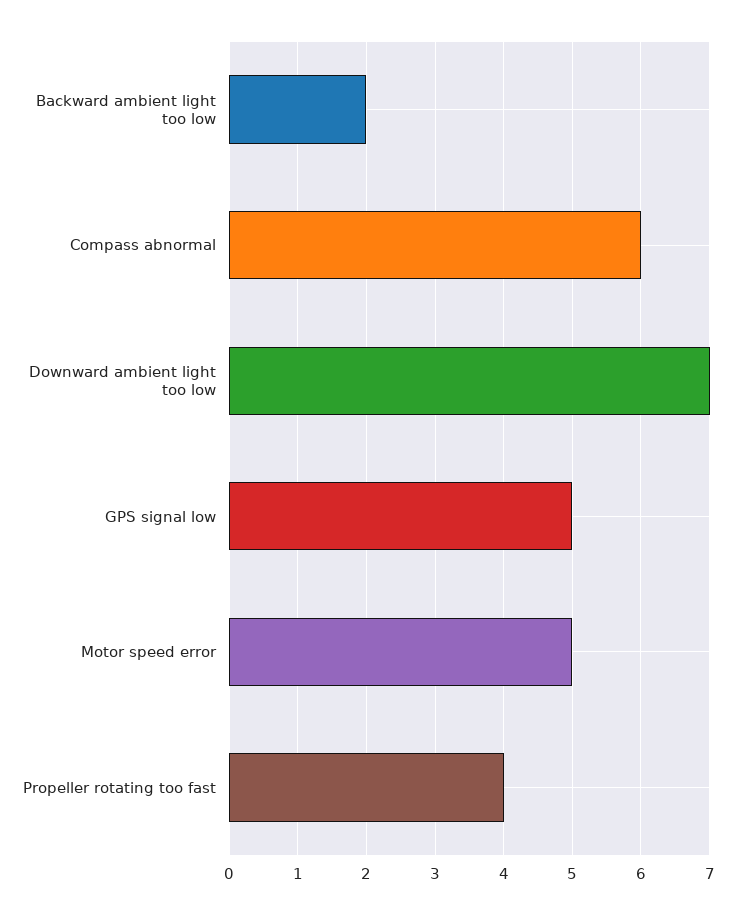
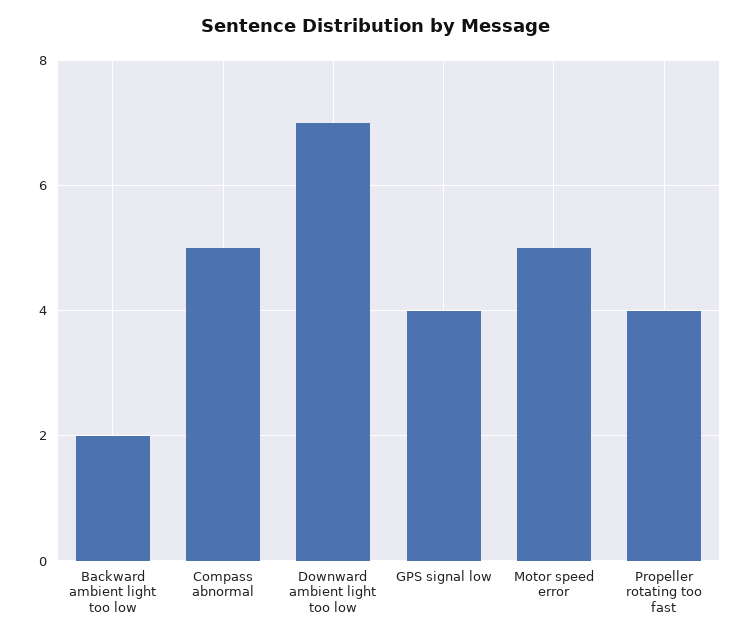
Compass abnormal: 6 -> 5
GPS signal low: 5 -> 4

